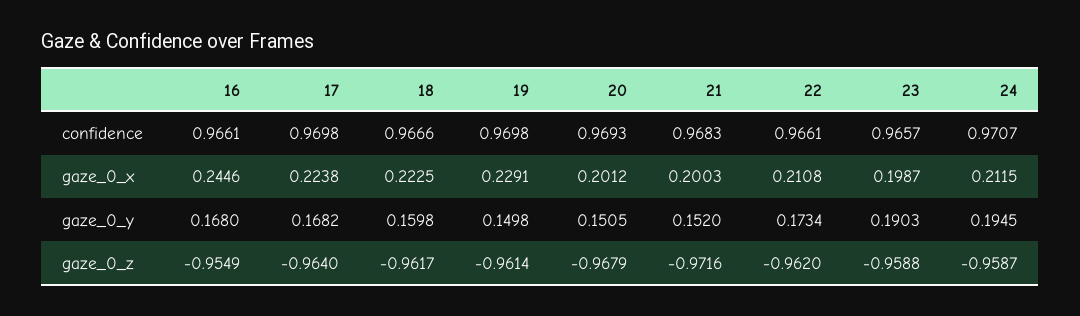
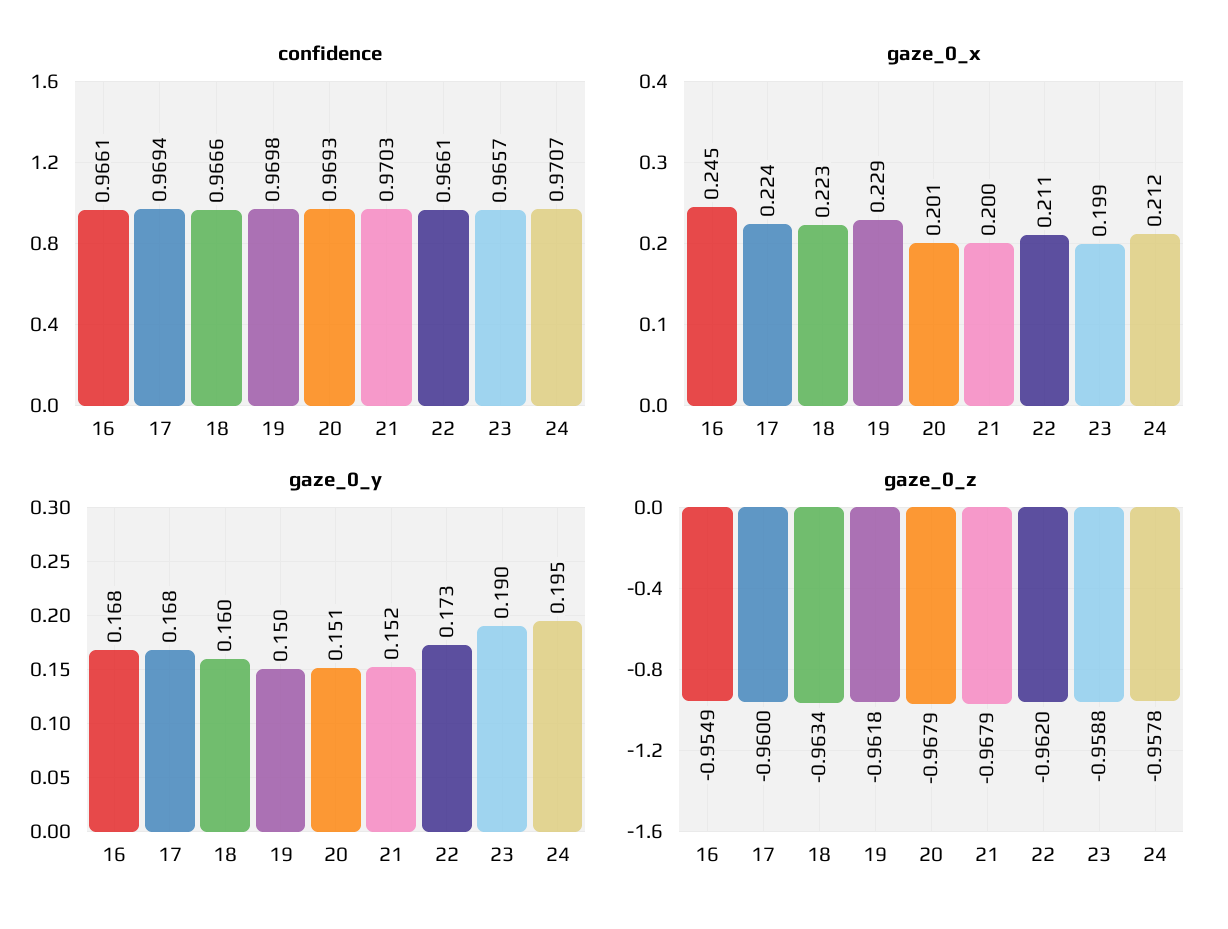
confidence, 17: 0.9698 -> 0.9694
confidence, 21: 0.9683 -> 0.9703
gaze_0_z, 17: -0.964 -> -0.96
gaze_0_z, 18: -0.9617 -> -0.9634
gaze_0_z, 19: -0.9614 -> -0.9618
gaze_0_z, 21: -0.9716 -> -0.9679
gaze_0_z, 24: -0.9587 -> -0.9578

